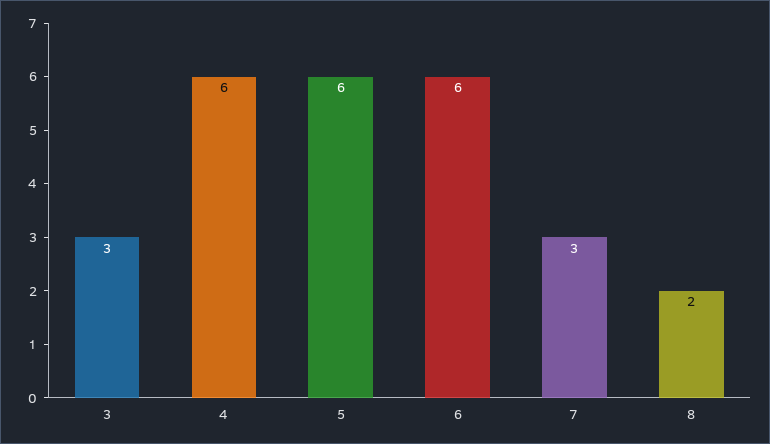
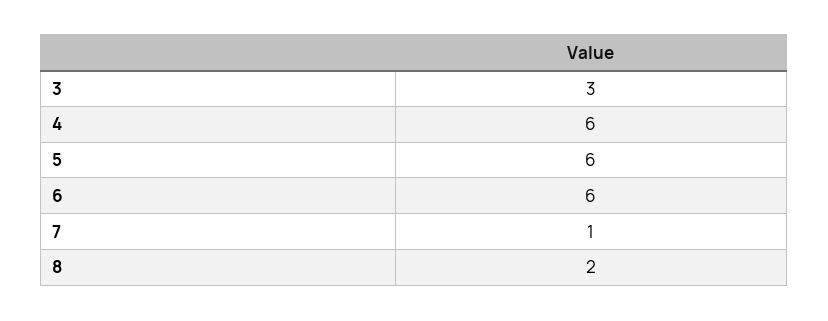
7: 3 -> 1

